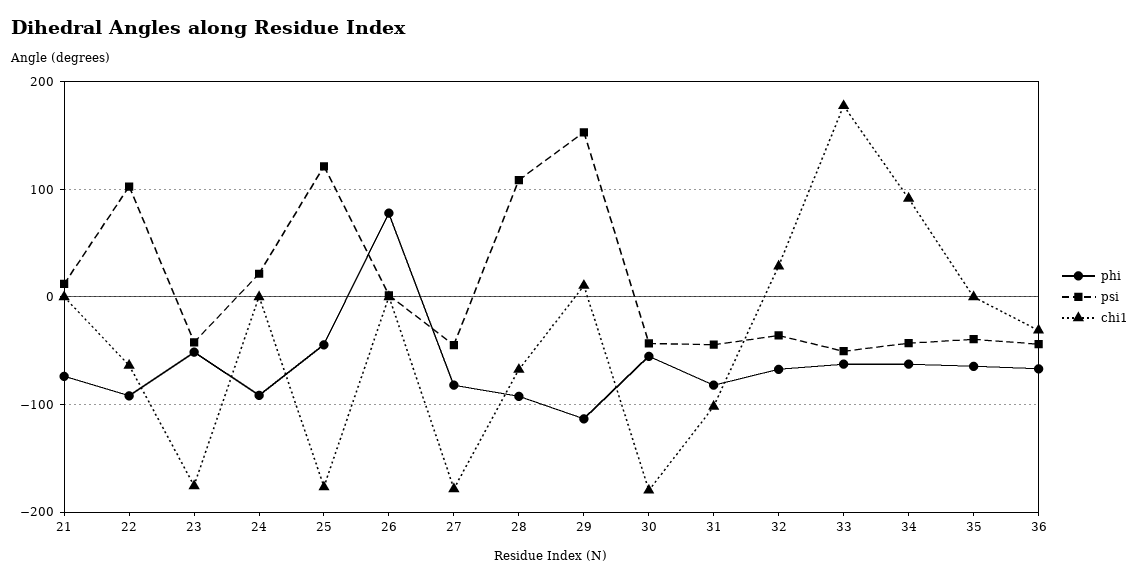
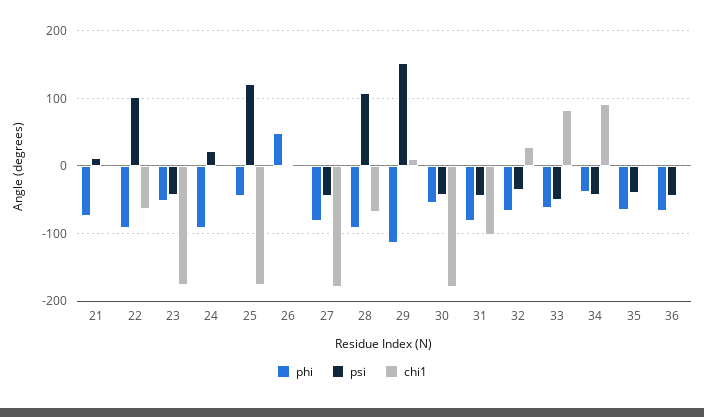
phi, 26: 80 -> 50
chi1, 33: 180 -> 80
phi, 34: -60 -> -40
chi1, 36: -30 -> 0

